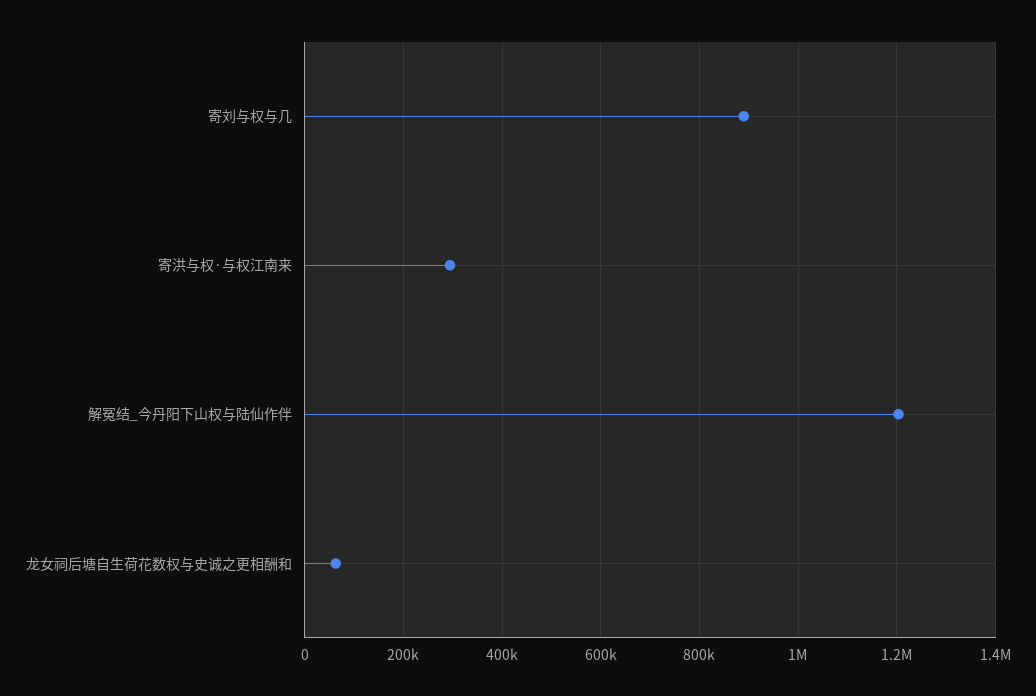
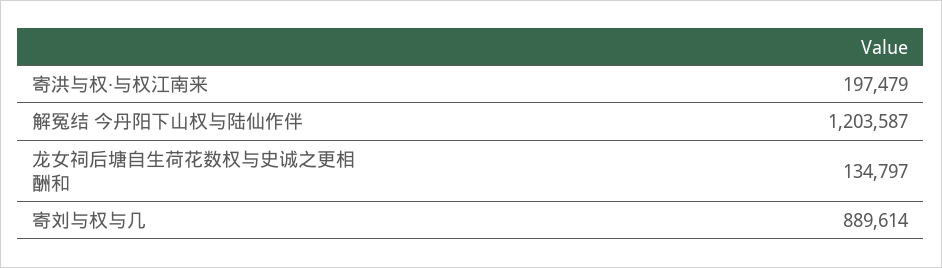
寄洪与权·与权江南来: 300000 -> 197479
龙女祠后塘自生荷花数权与史诚之更相酬和: 60000 -> 134797

